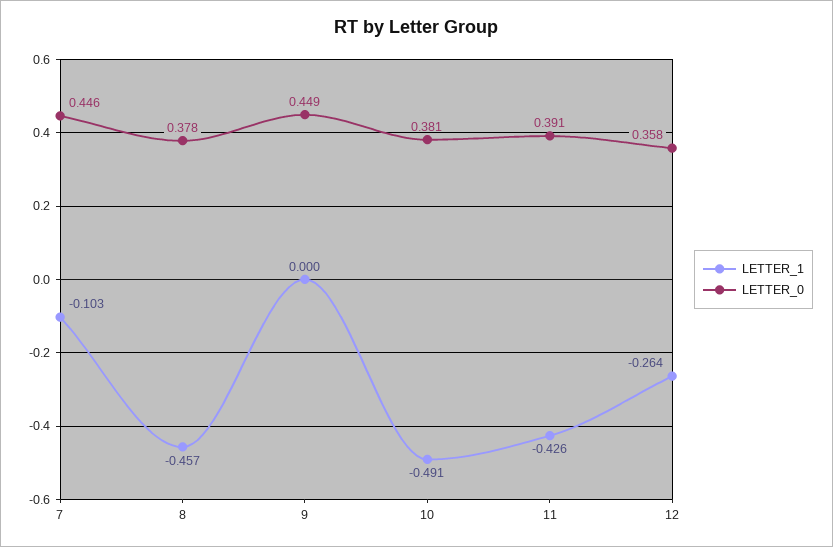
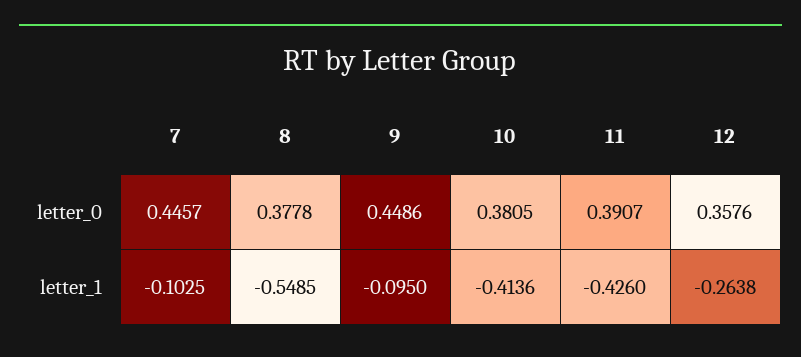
LETTER_1, 8: -0.457 -> -0.5485
LETTER_1, 9: 0 -> -0.095
LETTER_1, 10: -0.491 -> -0.4136

